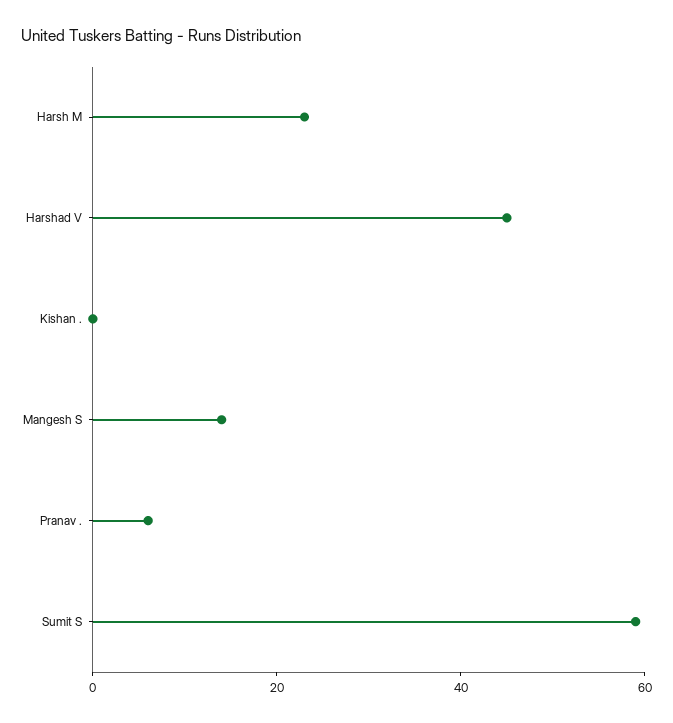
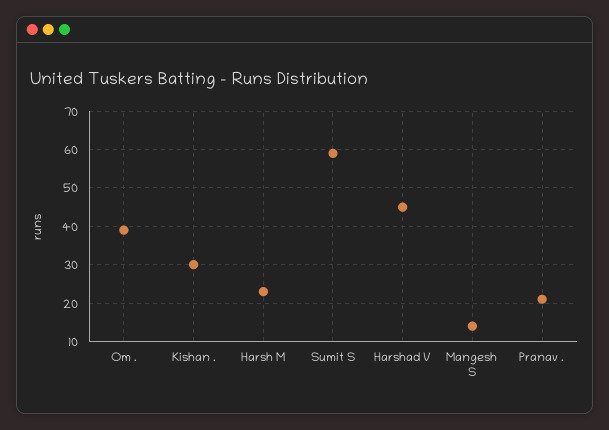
Kishan .: 0 -> 30
Pranav .: 5 -> 20
Om .: none -> 40

